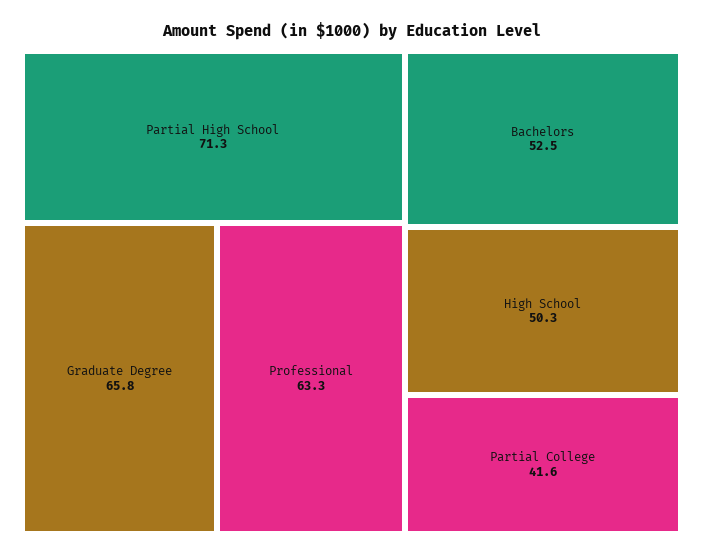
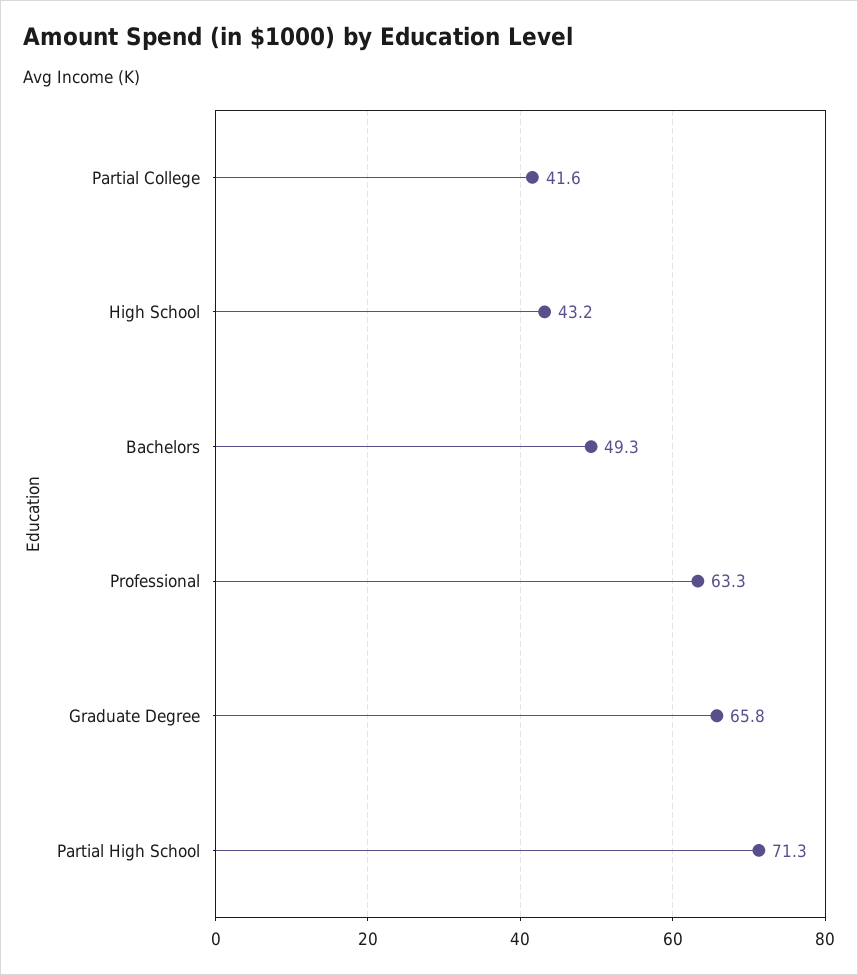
Bachelors: 52.5 -> 49.3
High School: 50.3 -> 43.2

